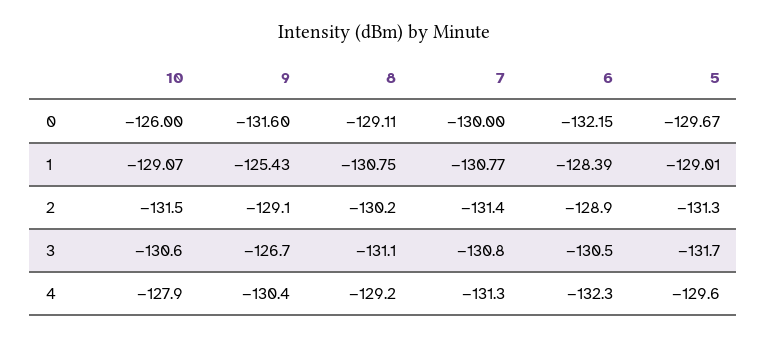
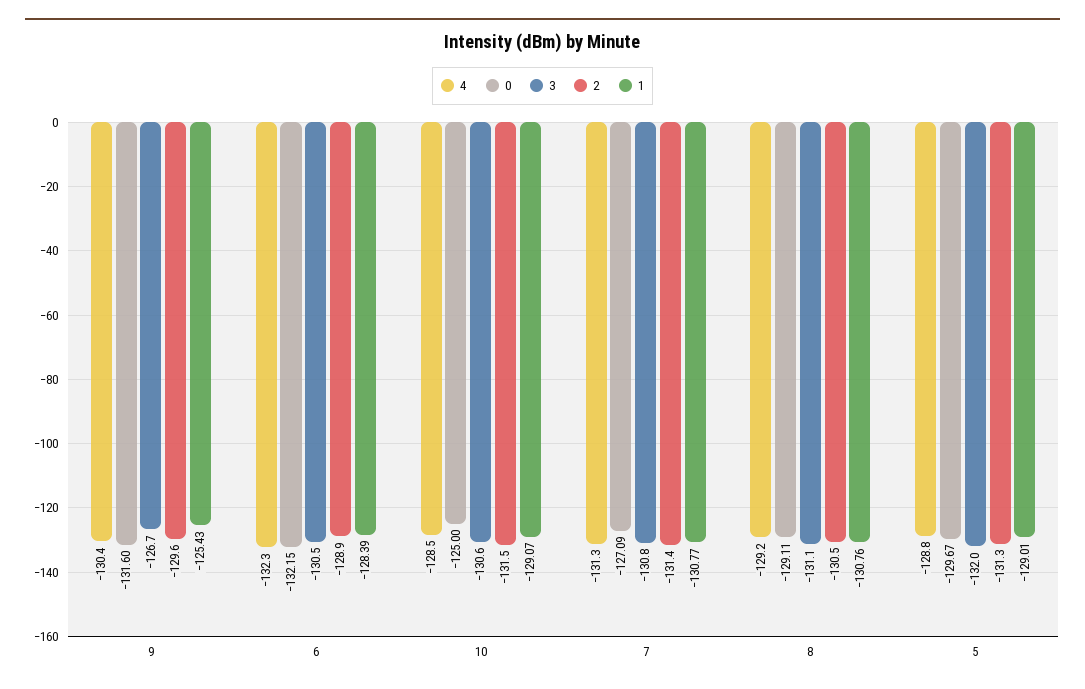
0, 10: -126 -> -125
0, 7: -130 -> -127.09
1, 8: -130.75 -> -130.76
2, 9: -129.1 -> -129.6
2, 8: -130.2 -> -130.5
3, 5: -131.7 -> -132
4, 10: -127.9 -> -128.5
4, 5: -129.6 -> -128.8

